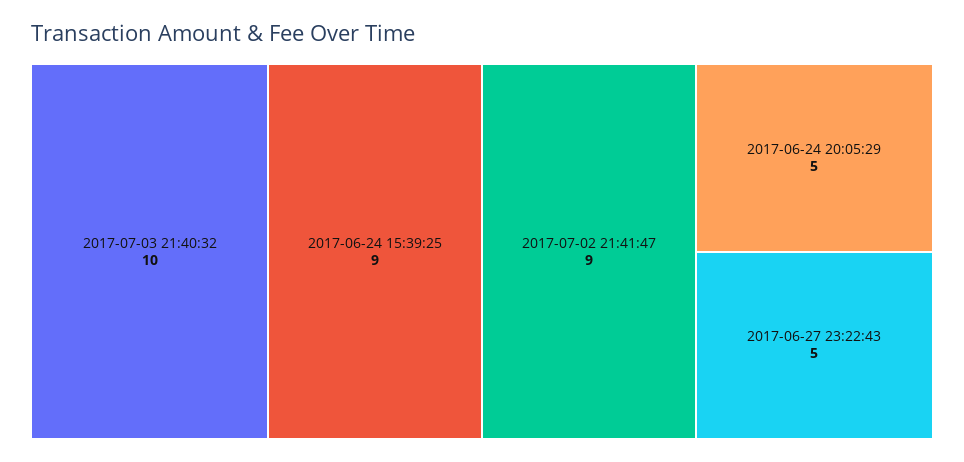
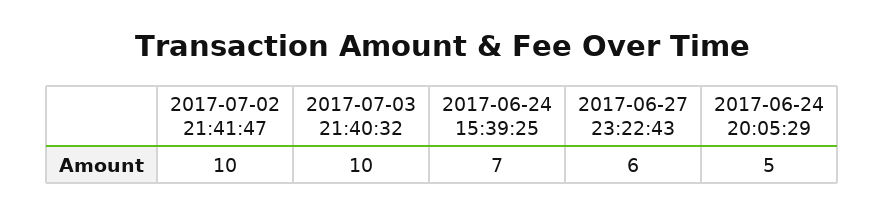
2017-06-24 15:39:25: 9 -> 7
2017-07-02 21:41:47: 9 -> 10
2017-06-27 23:22:43: 5 -> 6

